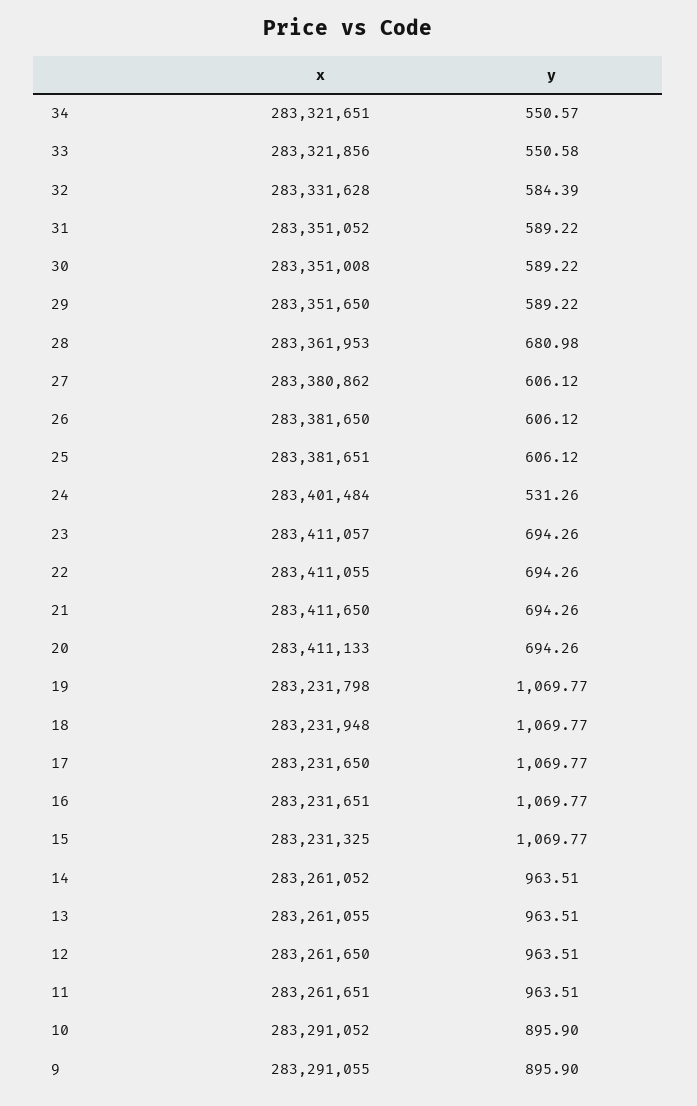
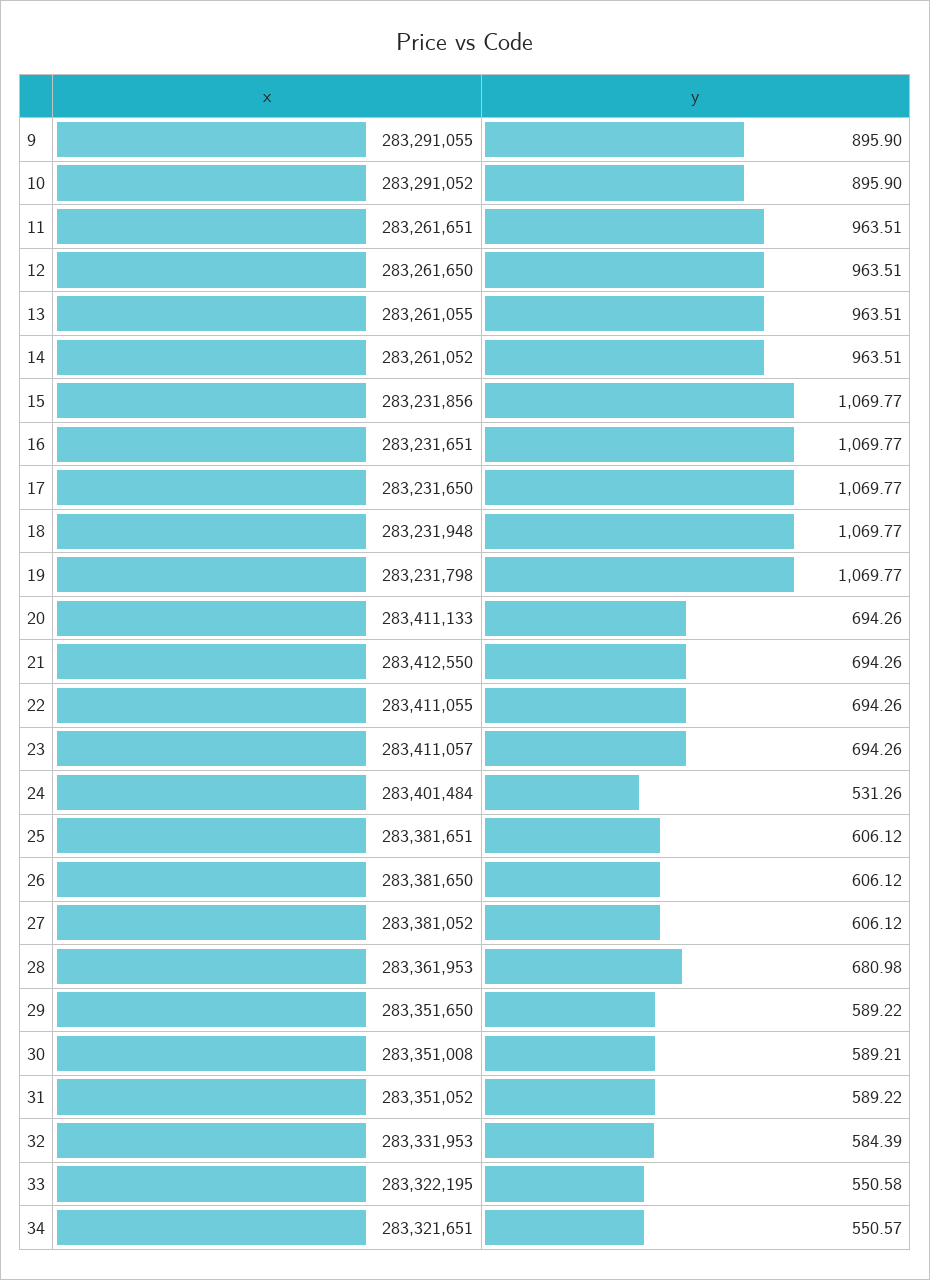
x, 33: 283321856 -> 283322195
x, 32: 283331628 -> 283331953
y, 30: 589.22 -> 589.21
x, 27: 283380862 -> 283381052
x, 21: 283411650 -> 283412550
x, 15: 283231325 -> 283231856

